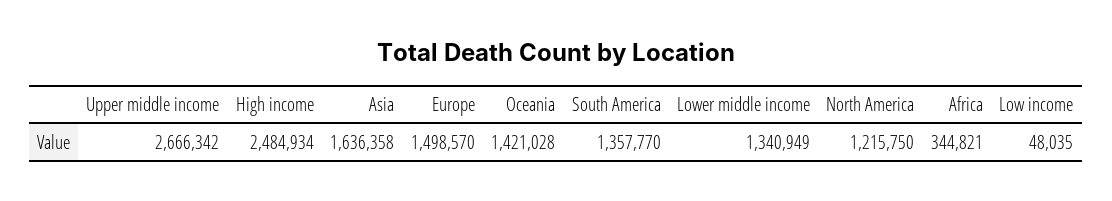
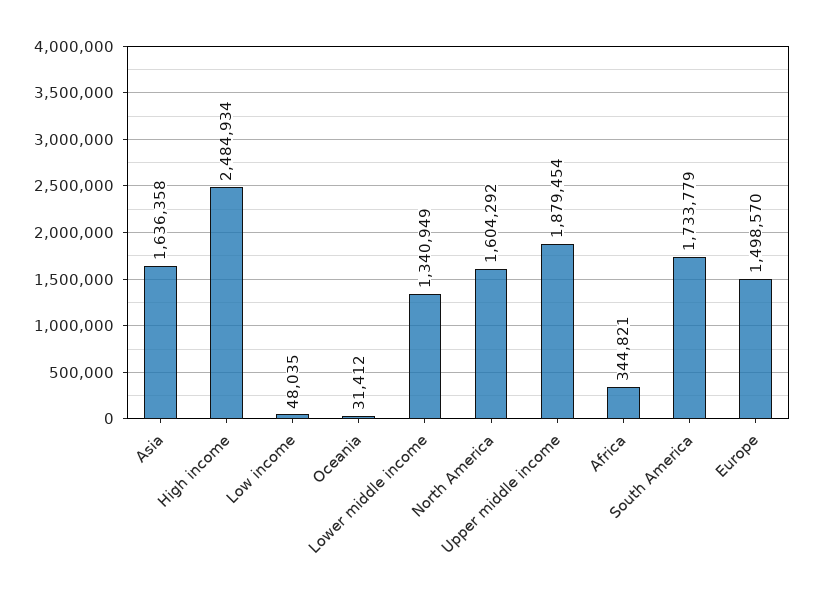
Upper middle income: 2666342 -> 1879454
Oceania: 1421028 -> 31412
South America: 1357770 -> 1733779
North America: 1215750 -> 1604292

